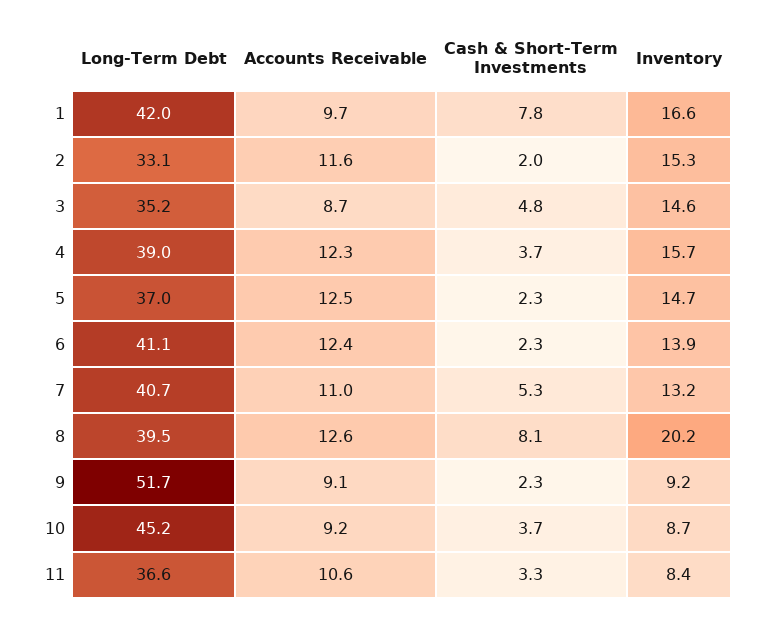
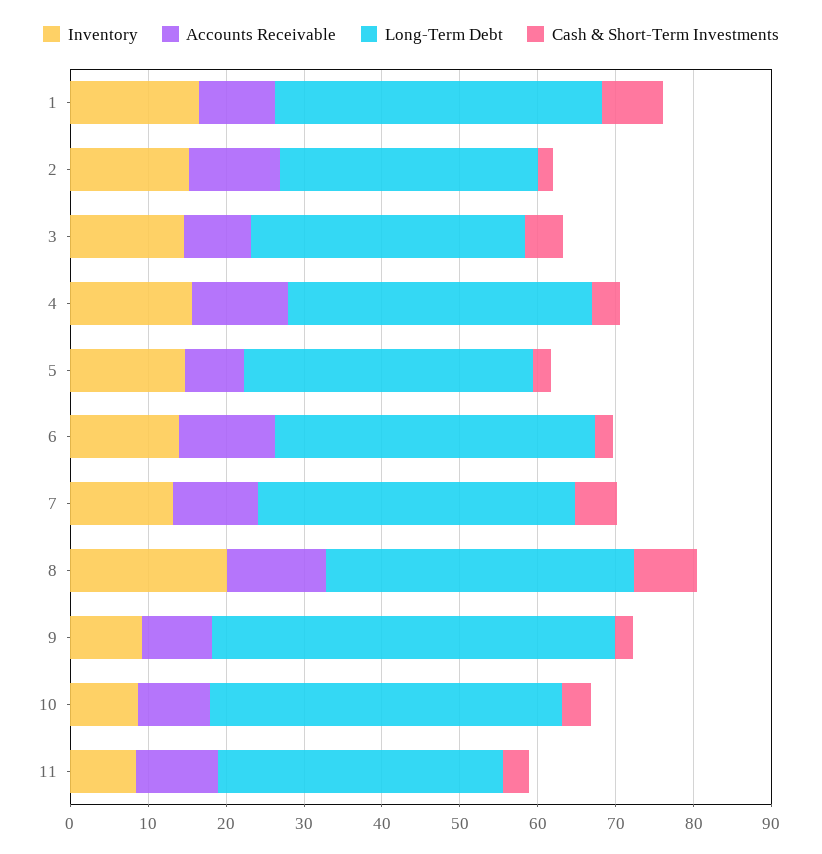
Accounts Receivable, 5: 12.5 -> 8

